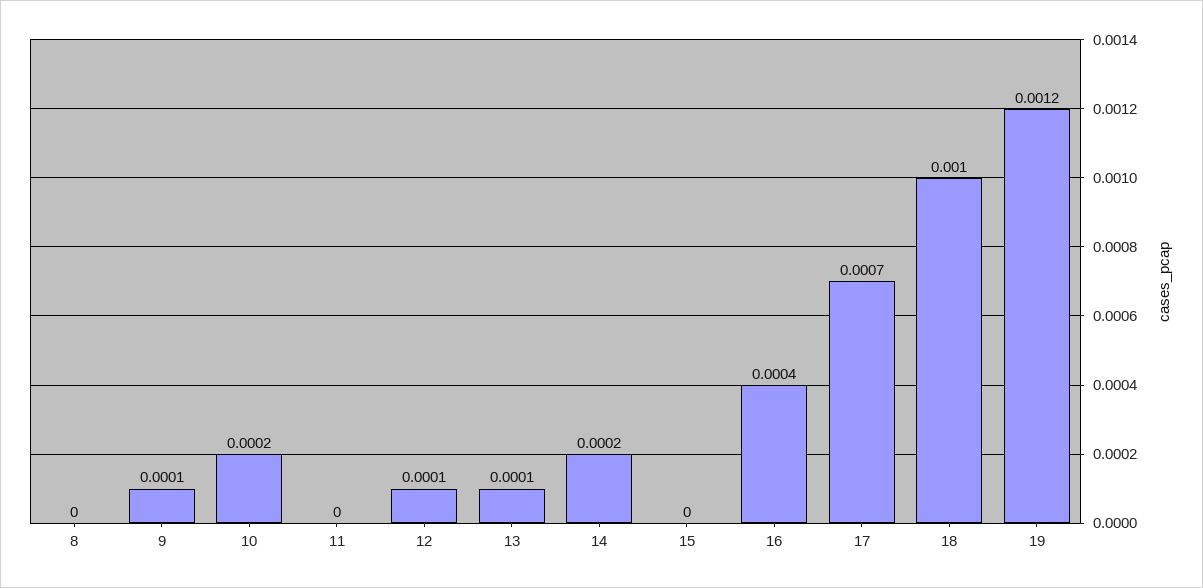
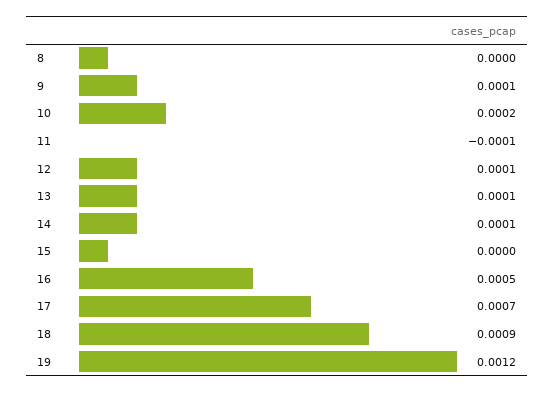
11: 0 -> -0.0001
14: 0.0002 -> 0.0001
16: 0.0004 -> 0.0005
18: 0.001 -> 0.0009

